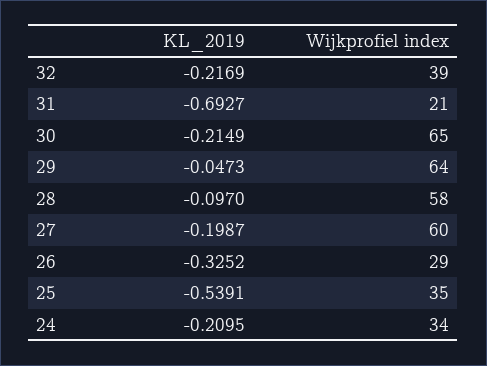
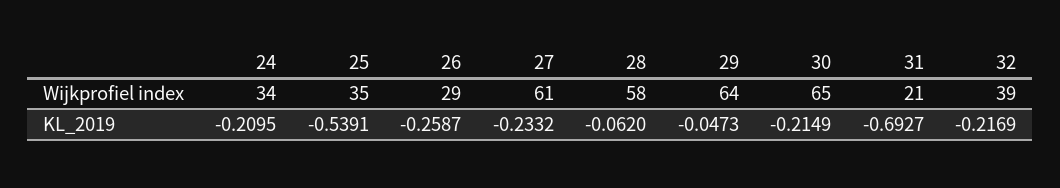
KL_2019, 28: -0.097 -> -0.062
KL_2019, 27: -0.1987 -> -0.2332
Wijkprofiel index, 27: 60 -> 61
KL_2019, 26: -0.3252 -> -0.2587

